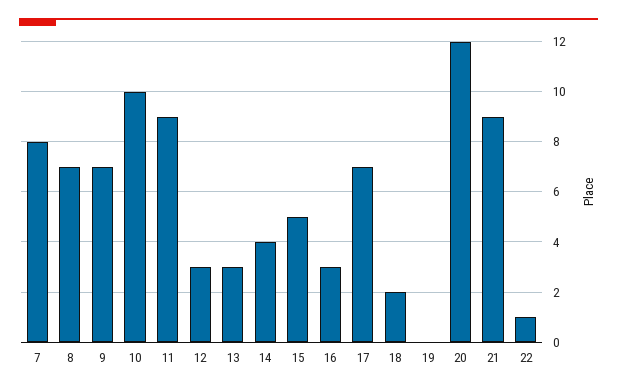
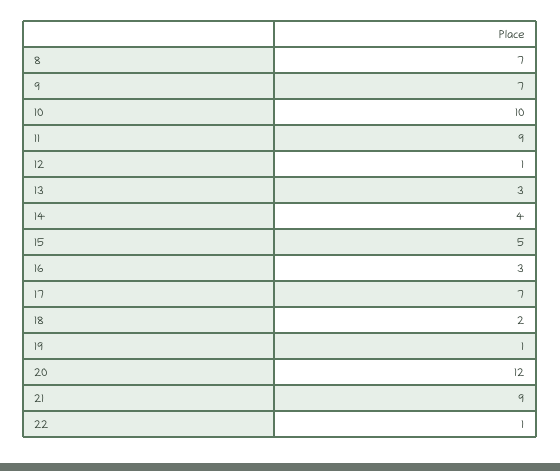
7: 8 -> none
12: 3 -> 1
19: 0 -> 1

